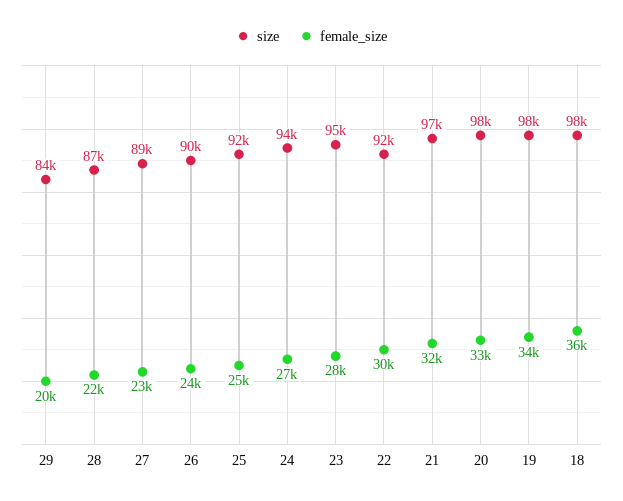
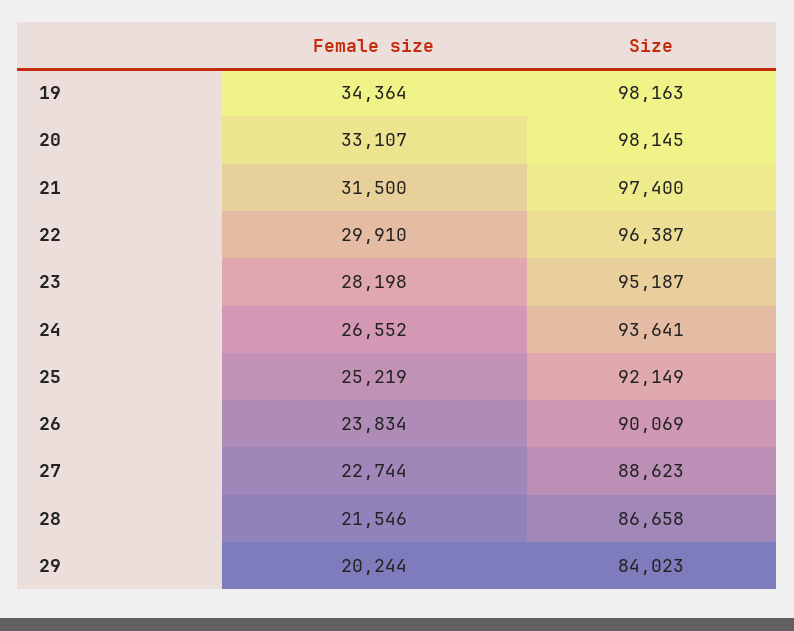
size, 22: 92000 -> 96387
size, 18: 98000 -> none
female_size, 18: 36000 -> none

